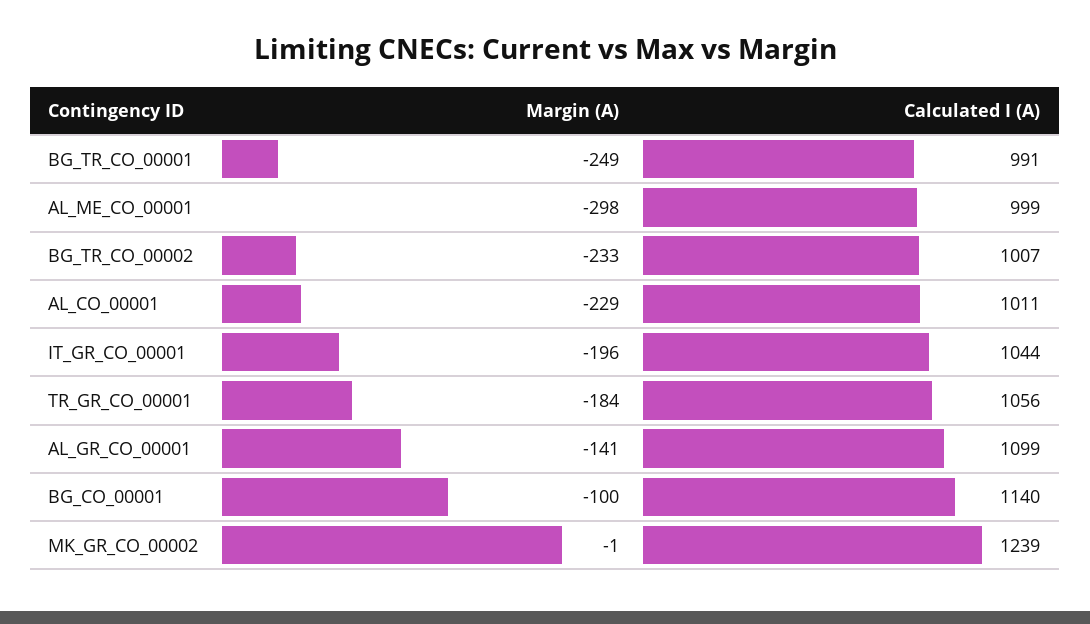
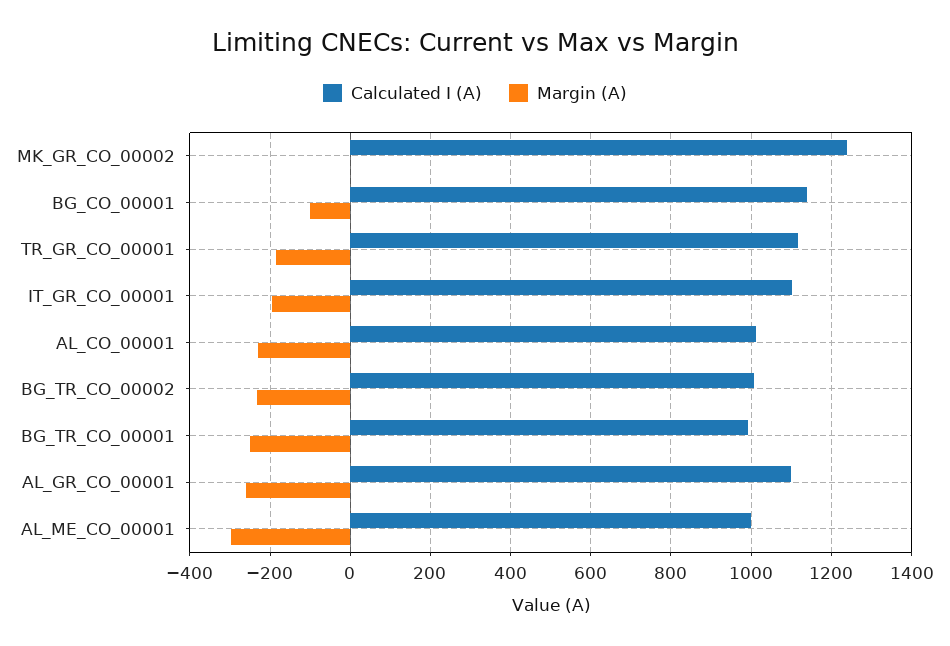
Calculated I (A), IT_GR_CO_00001: 1044 -> 1100
Calculated I (A), TR_GR_CO_00001: 1056 -> 1120
Margin (A), AL_GR_CO_00001: -141 -> -260

